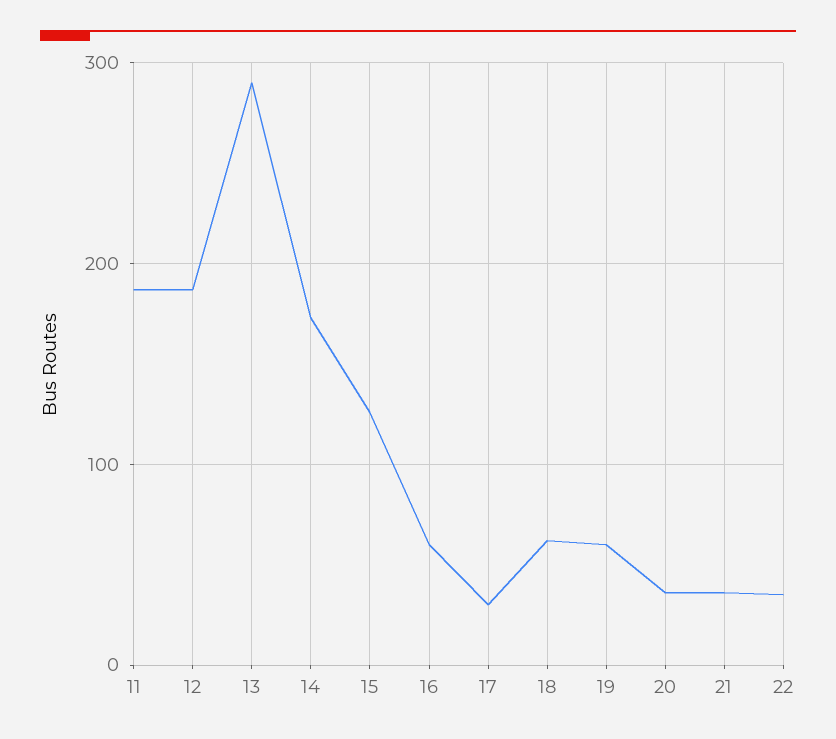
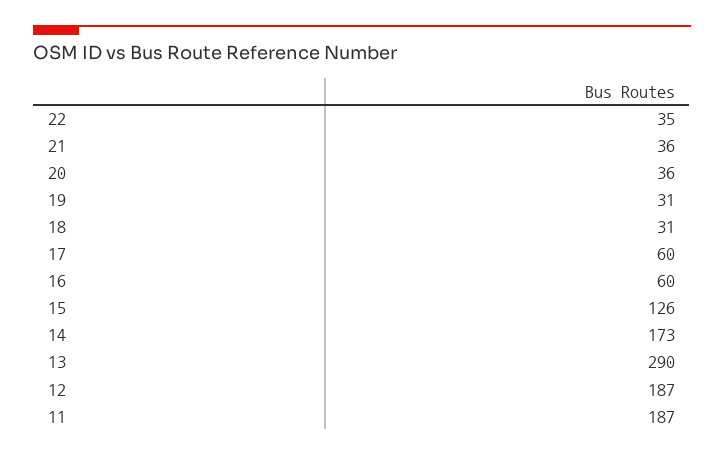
17: 30 -> 60
18: 60 -> 31
19: 60 -> 31

